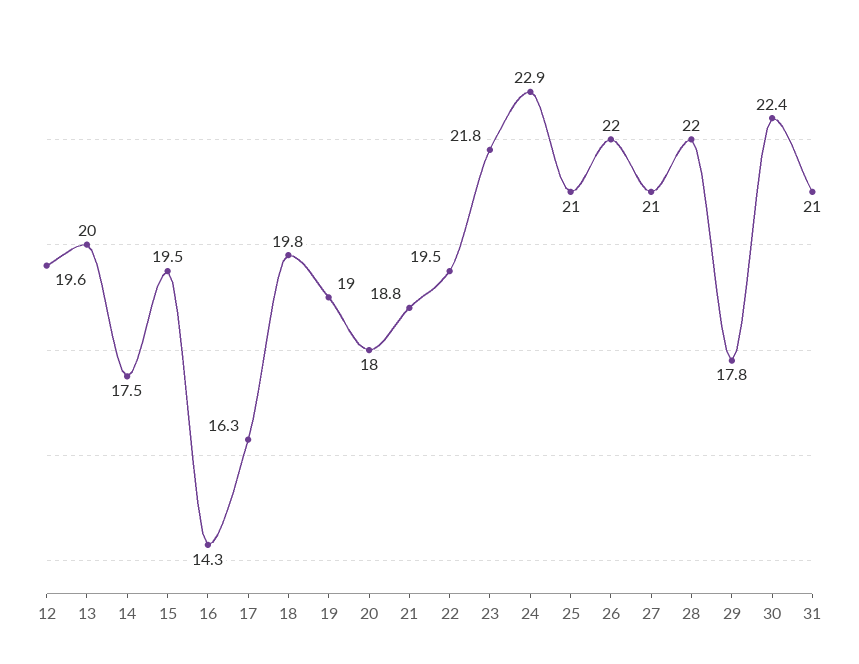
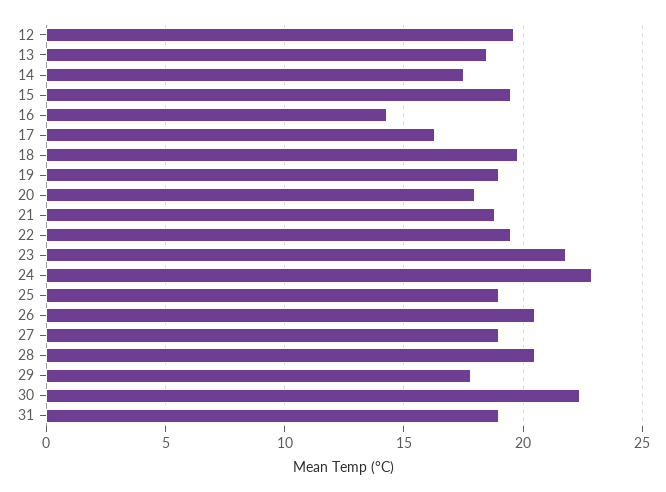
13: 20 -> 18.5
25: 21 -> 19
26: 22 -> 20.5
27: 21 -> 19
28: 22 -> 20.5
31: 21 -> 19

